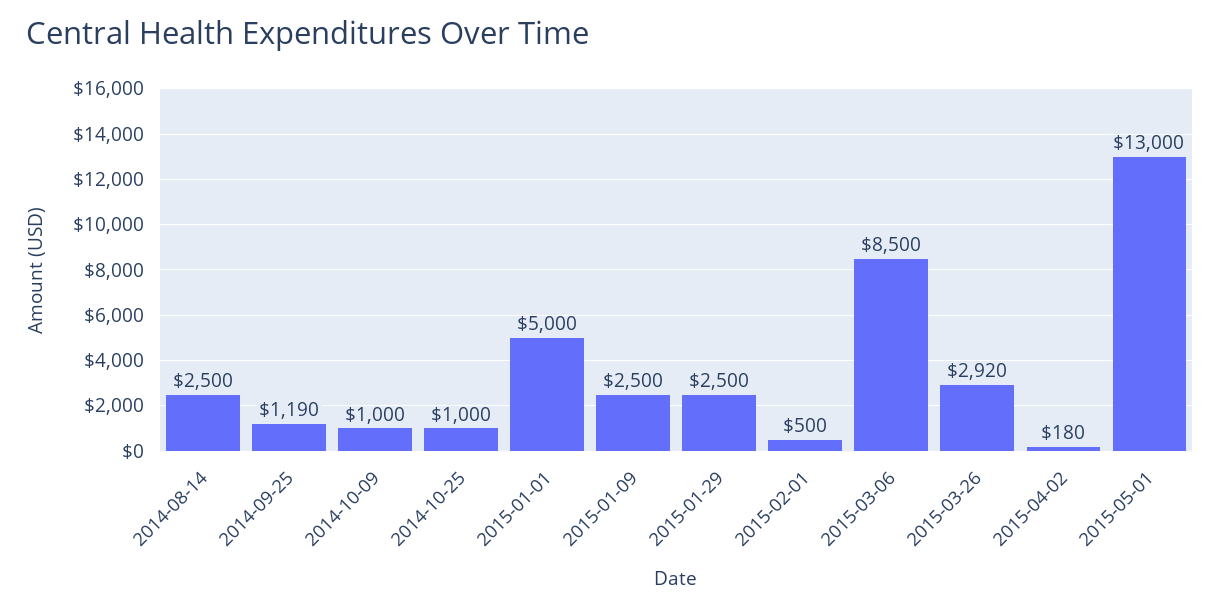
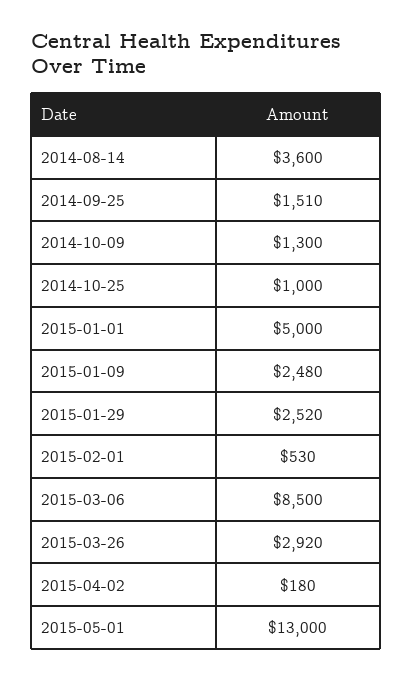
2014-08-14: 2500 -> 3600
2014-09-25: 1190 -> 1510
2014-10-09: 1000 -> 1300
2015-01-09: 2500 -> 2480
2015-01-29: 2500 -> 2520
2015-02-01: 500 -> 530

